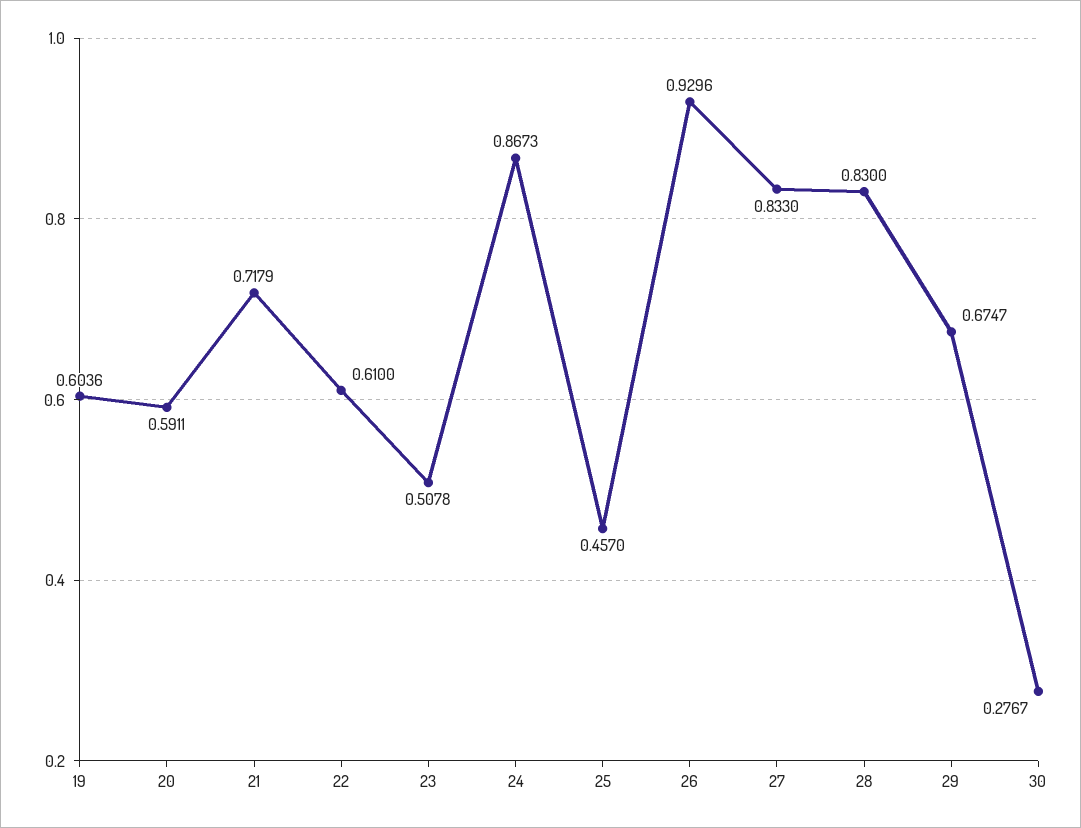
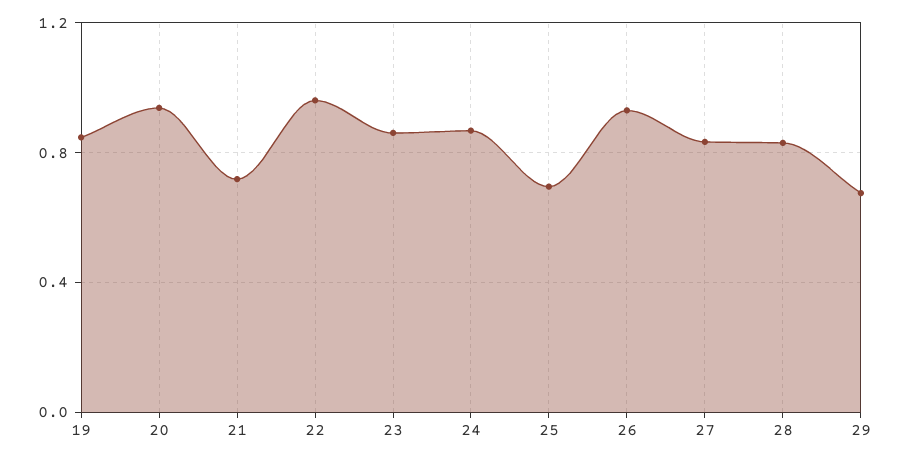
19: 0.6036 -> 0.85
20: 0.5911 -> 0.95
22: 0.61 -> 0.95
23: 0.5078 -> 0.85
25: 0.457 -> 0.7
30: 0.2767 -> none

